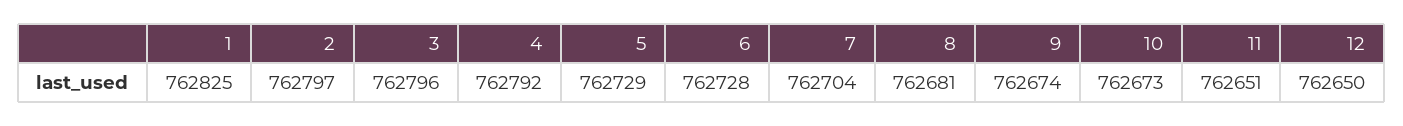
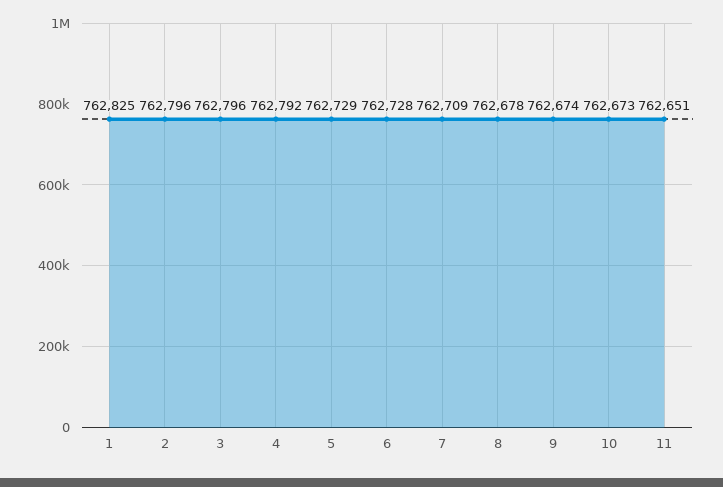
2: 762797 -> 762796
7: 762704 -> 762709
8: 762681 -> 762678
12: 762650 -> none

